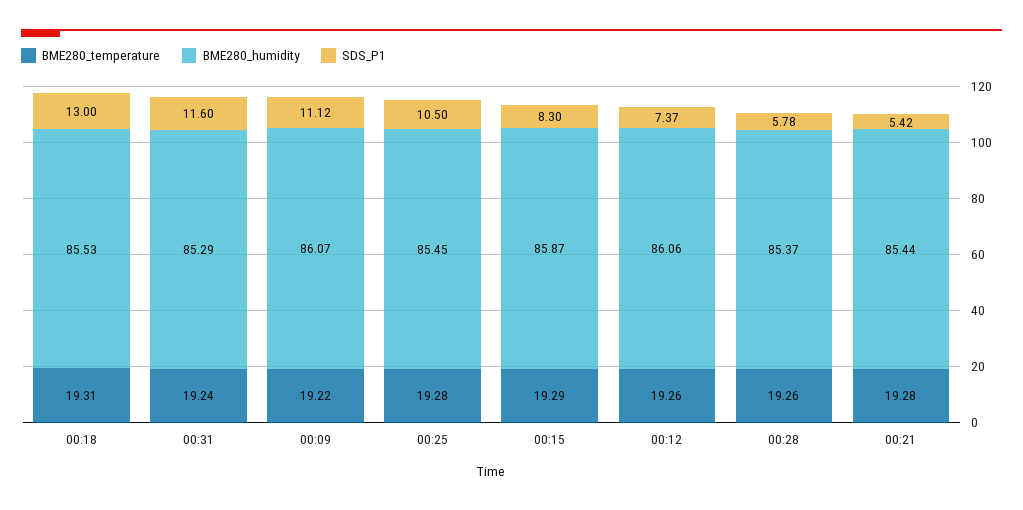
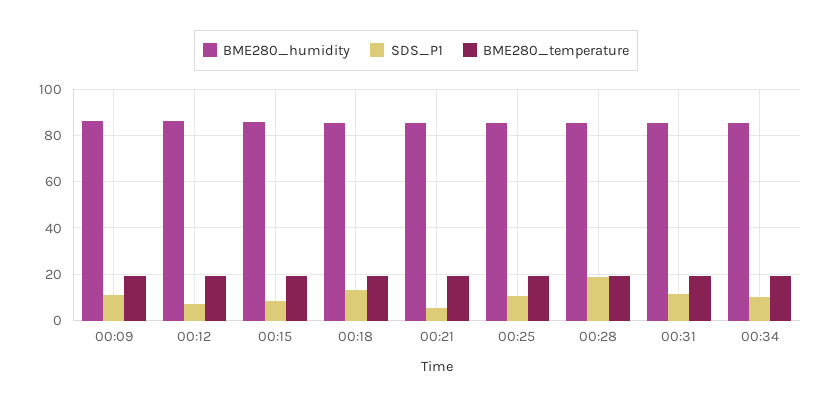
SDS_P1, 00:28: 5.78 -> 20
BME280_humidity, 00:34: none -> 85
SDS_P1, 00:34: none -> 10
BME280_temperature, 00:34: none -> 20

